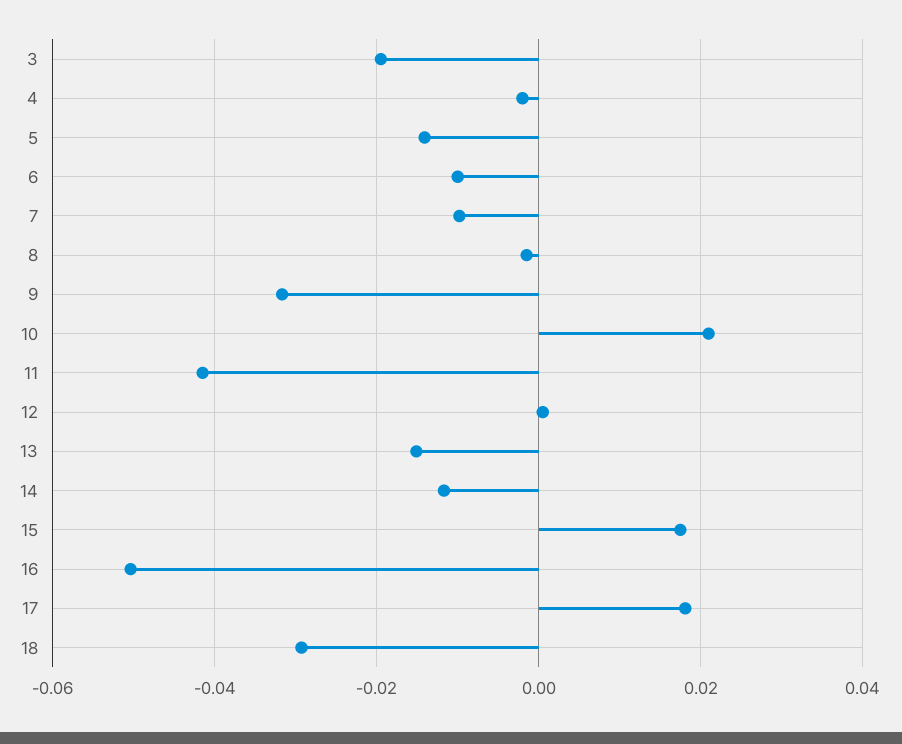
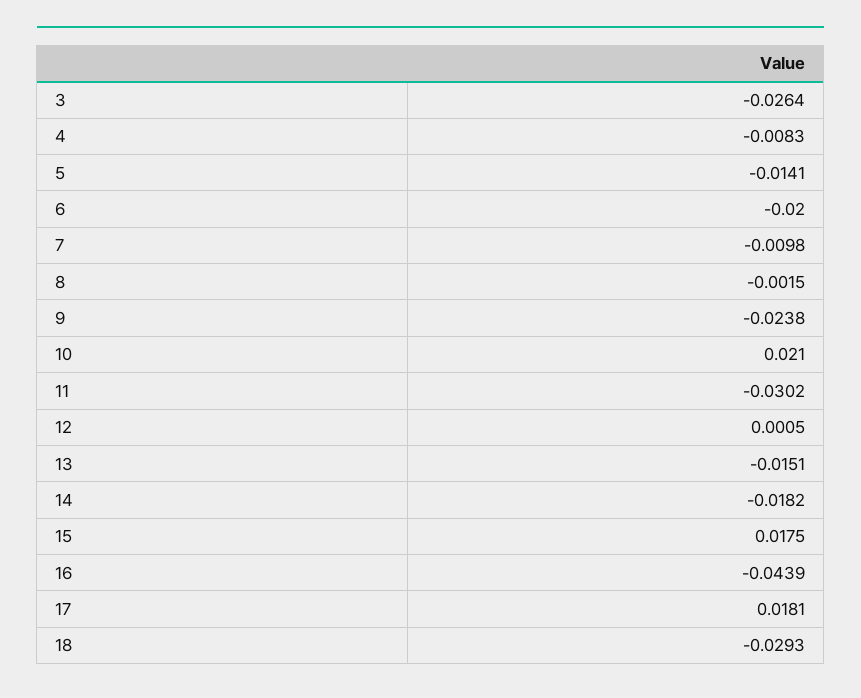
3: -0.02 -> -0.0264
4: -0.002 -> -0.0083
6: -0.01 -> -0.02
9: -0.032 -> -0.0238
11: -0.042 -> -0.0302
14: -0.012 -> -0.0182
16: -0.05 -> -0.0439

